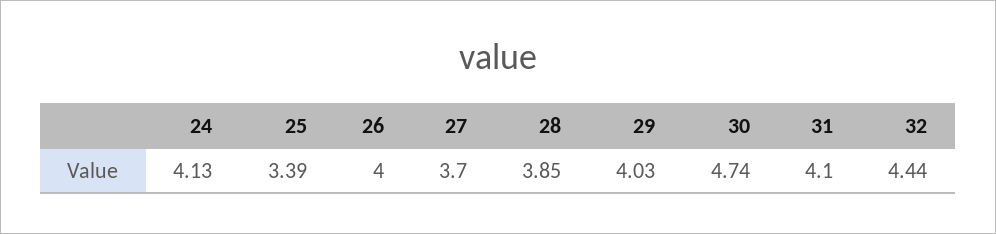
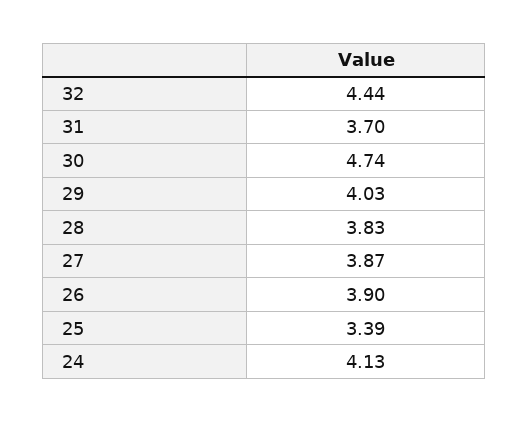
26: 4 -> 3.9
27: 3.7 -> 3.87
28: 3.85 -> 3.83
31: 4.1 -> 3.7

